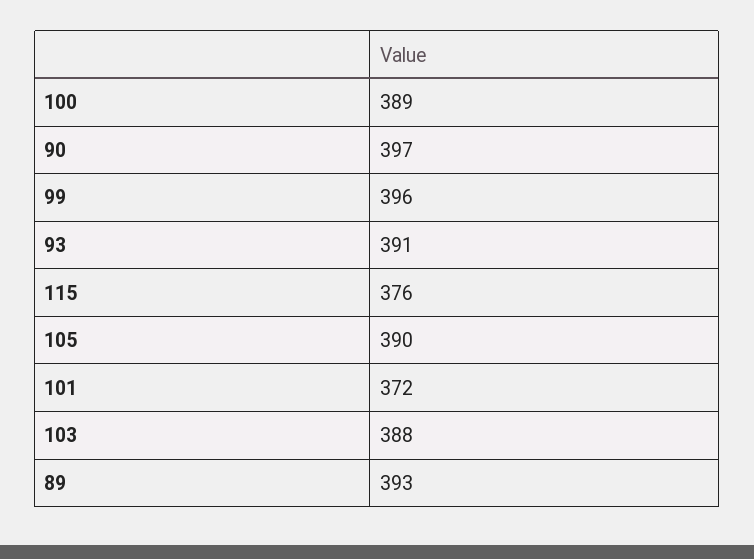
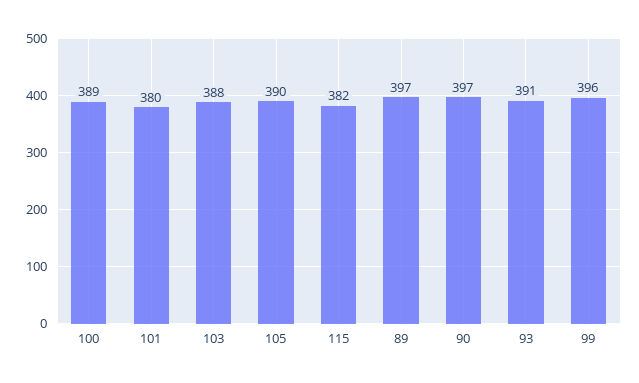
115: 376 -> 382
101: 372 -> 380
89: 393 -> 397

